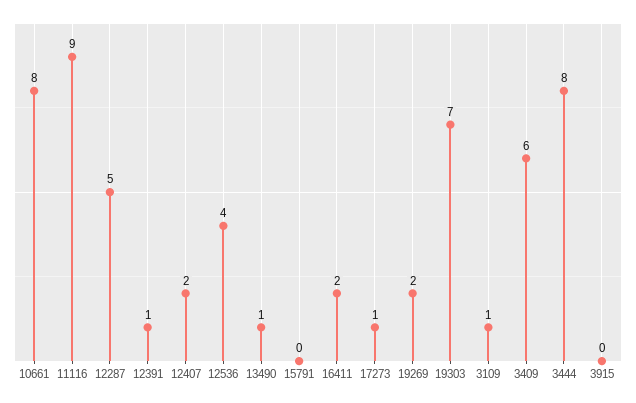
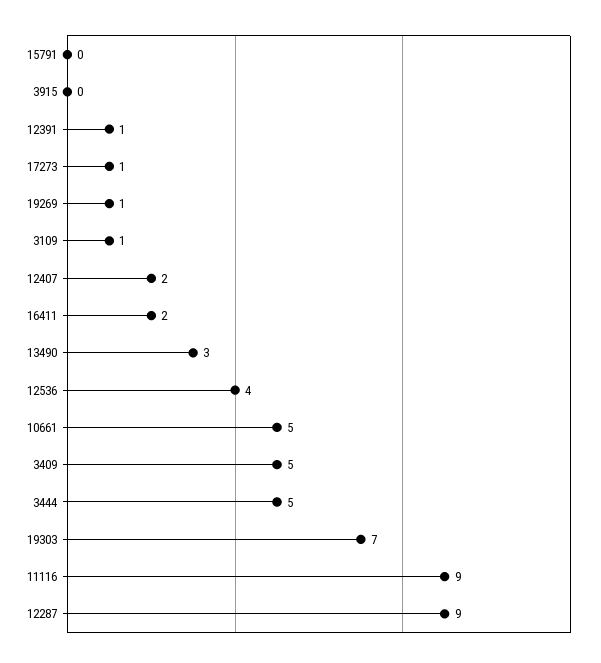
10661: 8 -> 5
12287: 5 -> 9
13490: 1 -> 3
19269: 2 -> 1
3409: 6 -> 5
3444: 8 -> 5

